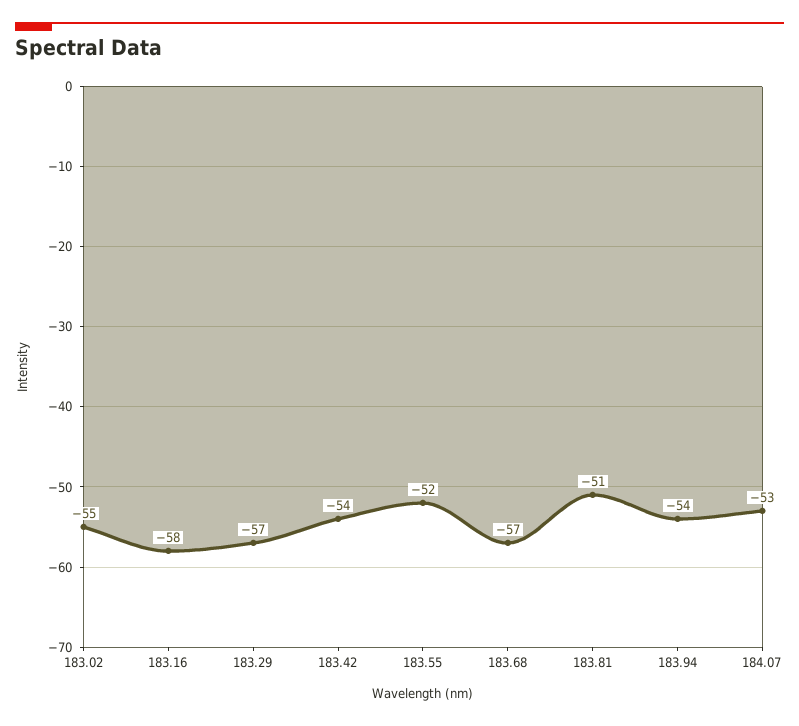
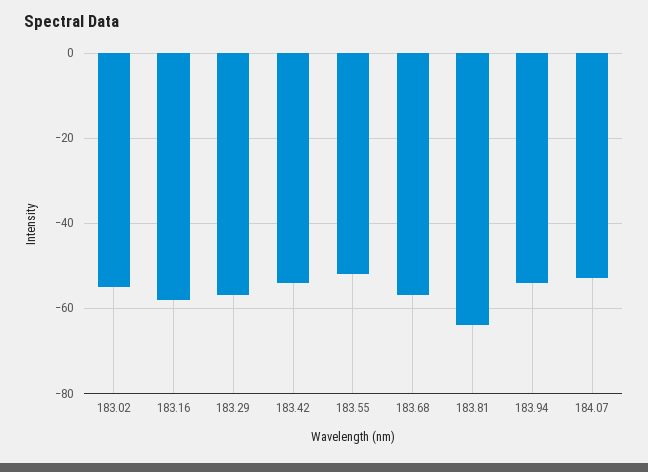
183.81: -51 -> -65

